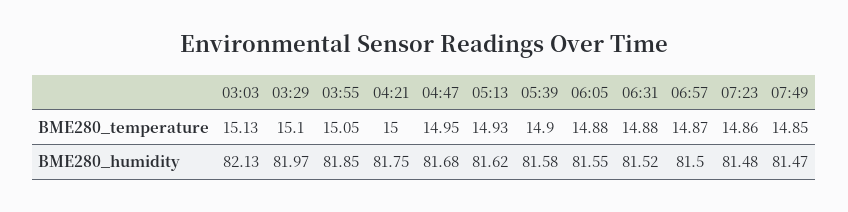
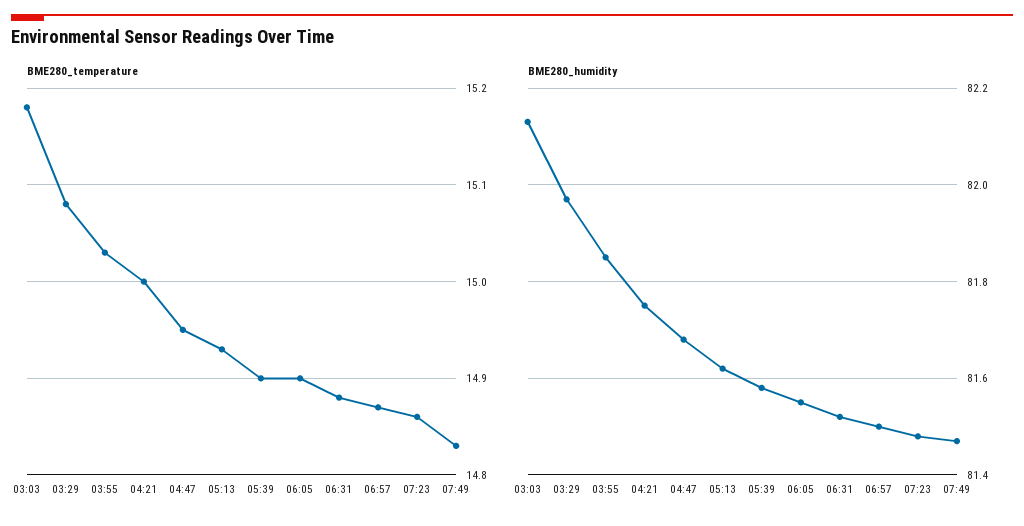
BME280_temperature, 03:03: 15.13 -> 15.18
BME280_temperature, 03:29: 15.1 -> 15.08
BME280_temperature, 03:55: 15.05 -> 15.03
BME280_temperature, 06:05: 14.88 -> 14.9
BME280_temperature, 07:49: 14.85 -> 14.83

